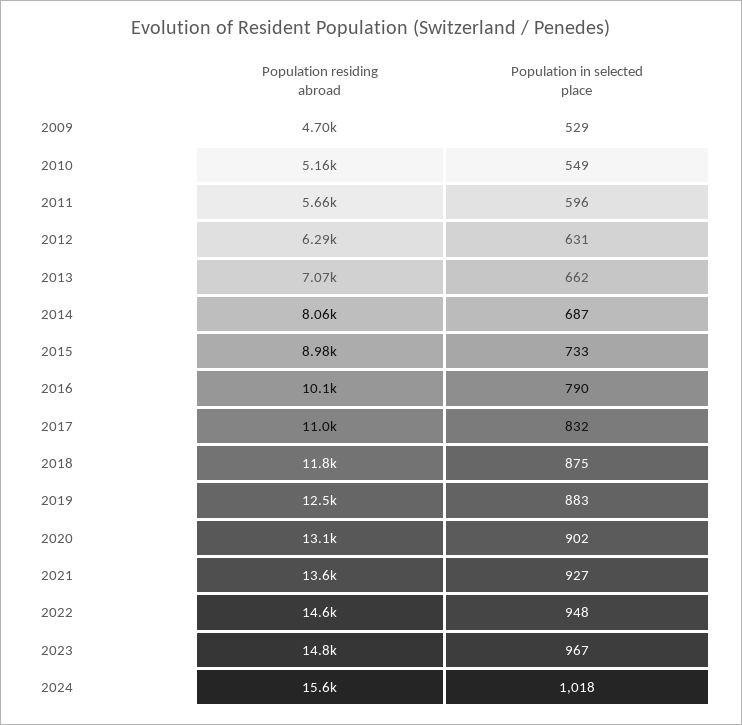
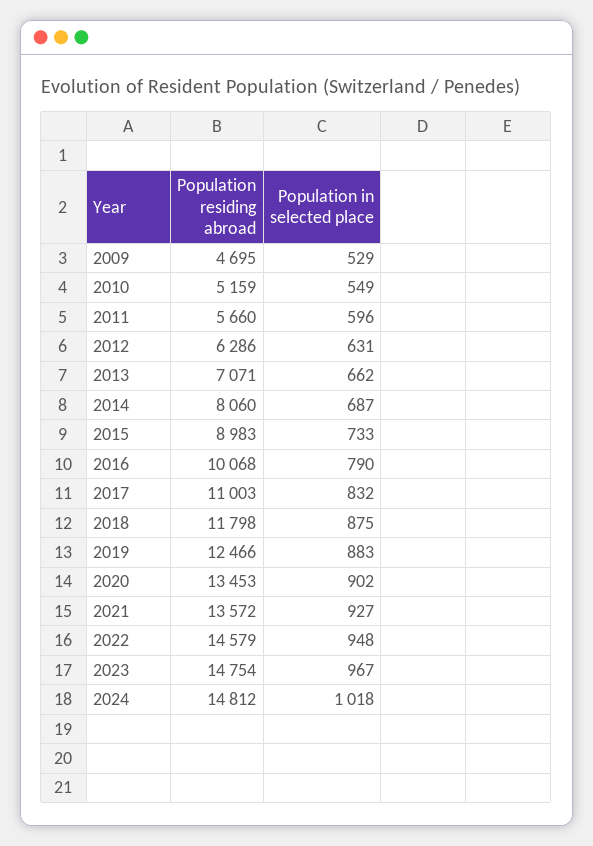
Population residing abroad, 2020: 13100 -> 13453
Population residing abroad, 2024: 15600 -> 14812

